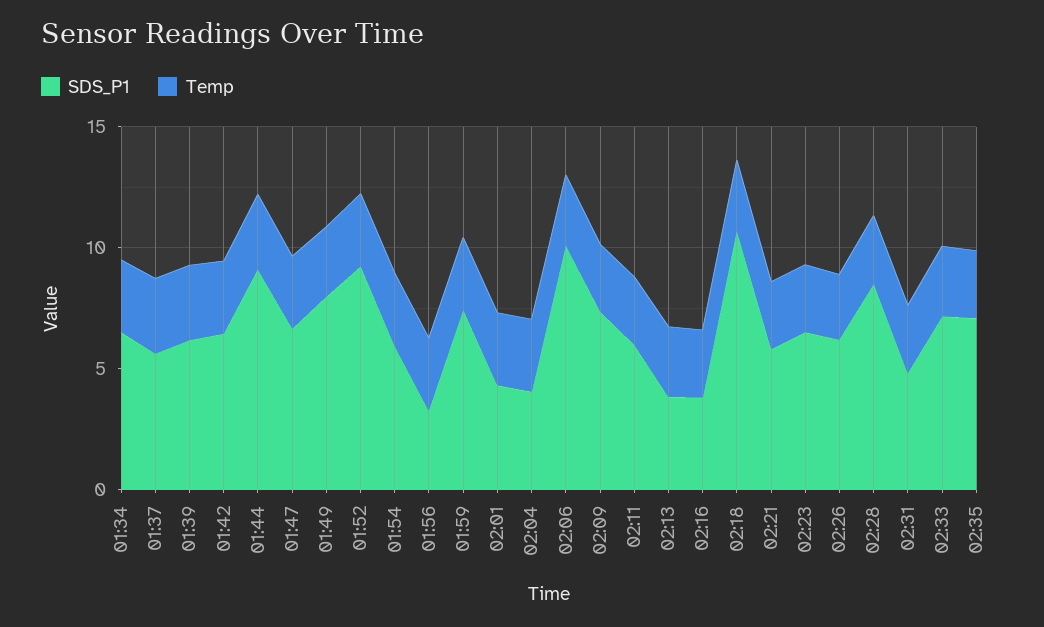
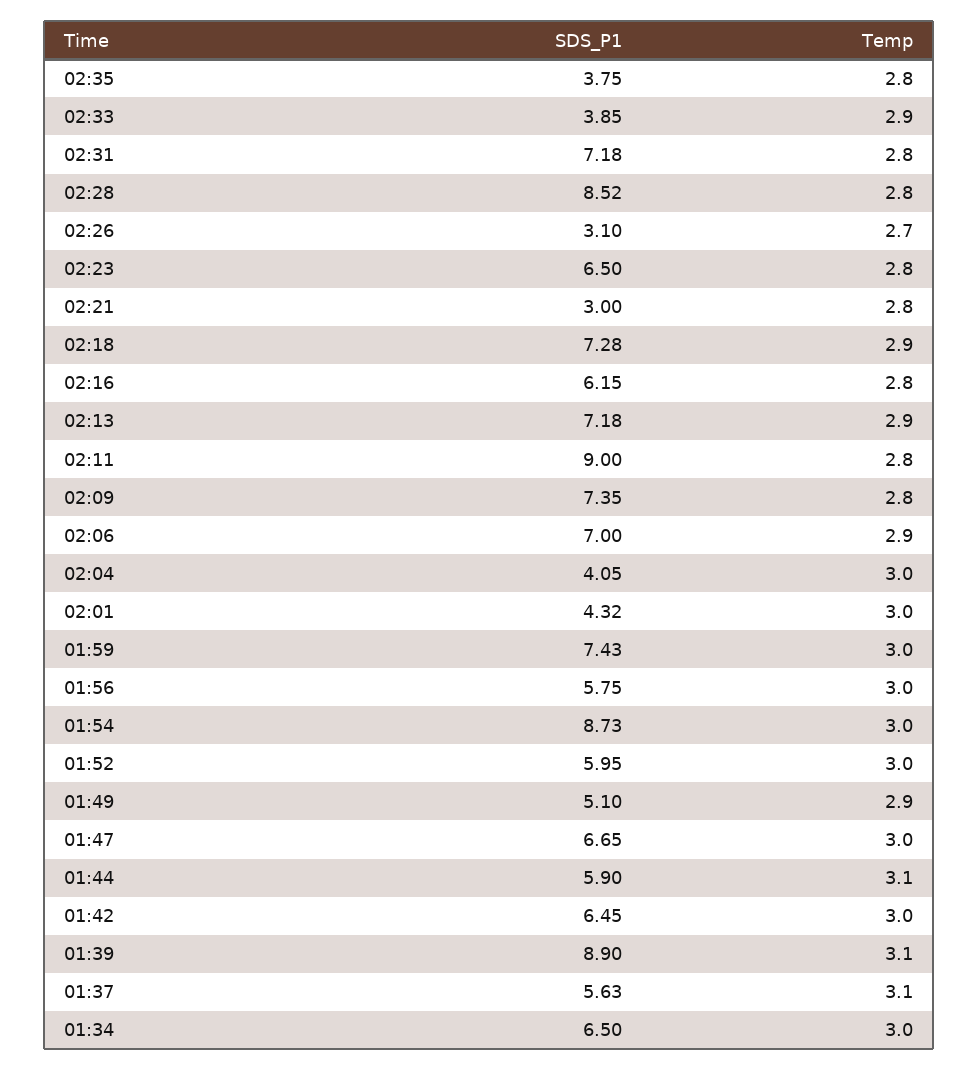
SDS_P1, 01:39: 6 -> 8.9
SDS_P1, 01:44: 9 -> 5.9
SDS_P1, 01:49: 8 -> 5.1
SDS_P1, 01:52: 9 -> 5.95
SDS_P1, 01:54: 6 -> 8.73
SDS_P1, 01:56: 3 -> 5.75
SDS_P1, 02:06: 10 -> 7
SDS_P1, 02:11: 6 -> 9
SDS_P1, 02:13: 4 -> 7.18
SDS_P1, 02:16: 4 -> 6.15
SDS_P1, 02:18: 11 -> 7.28
SDS_P1, 02:21: 6 -> 3
SDS_P1, 02:26: 6 -> 3.1
SDS_P1, 02:31: 5 -> 7.18
SDS_P1, 02:33: 7 -> 3.85
SDS_P1, 02:35: 7 -> 3.75

